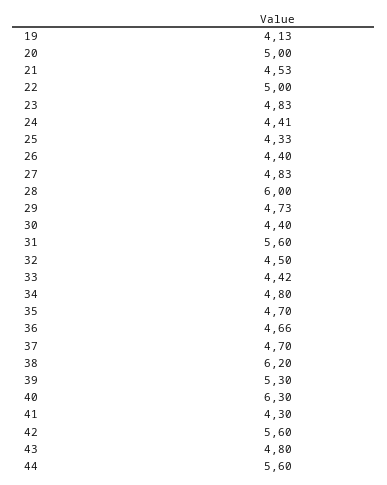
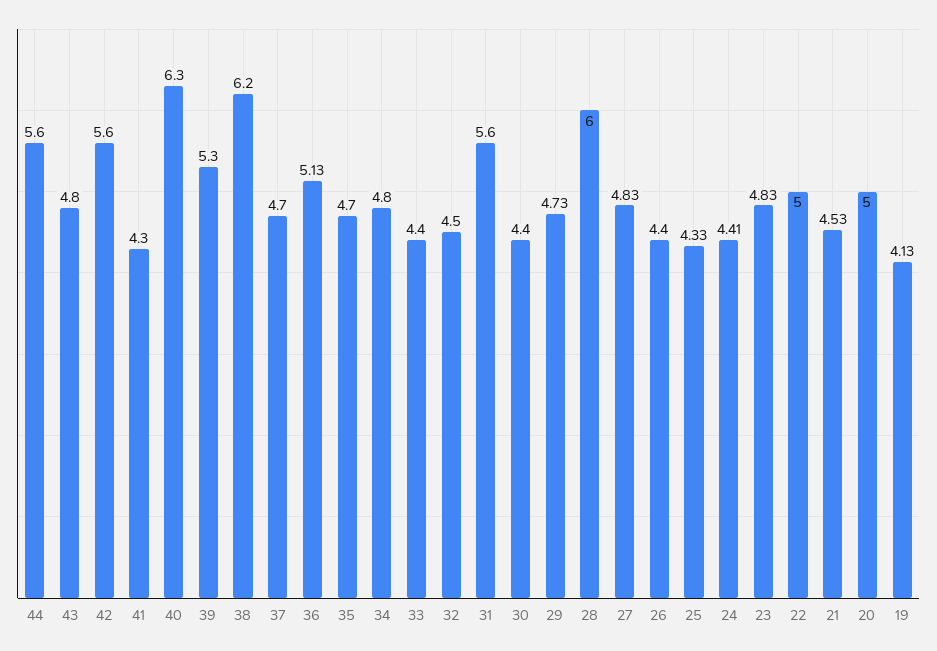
33: 4.42 -> 4.4
36: 4.66 -> 5.13

